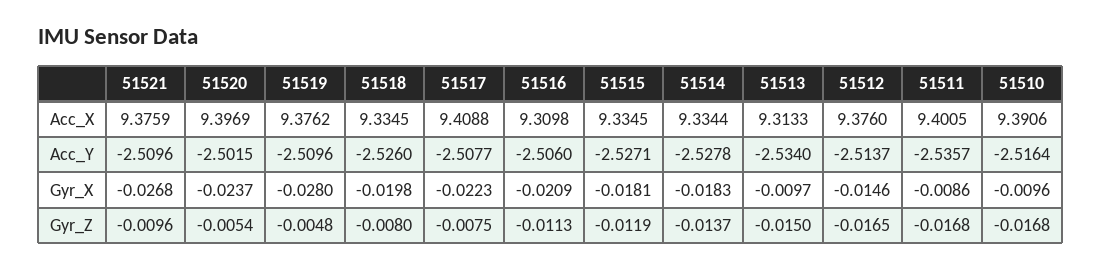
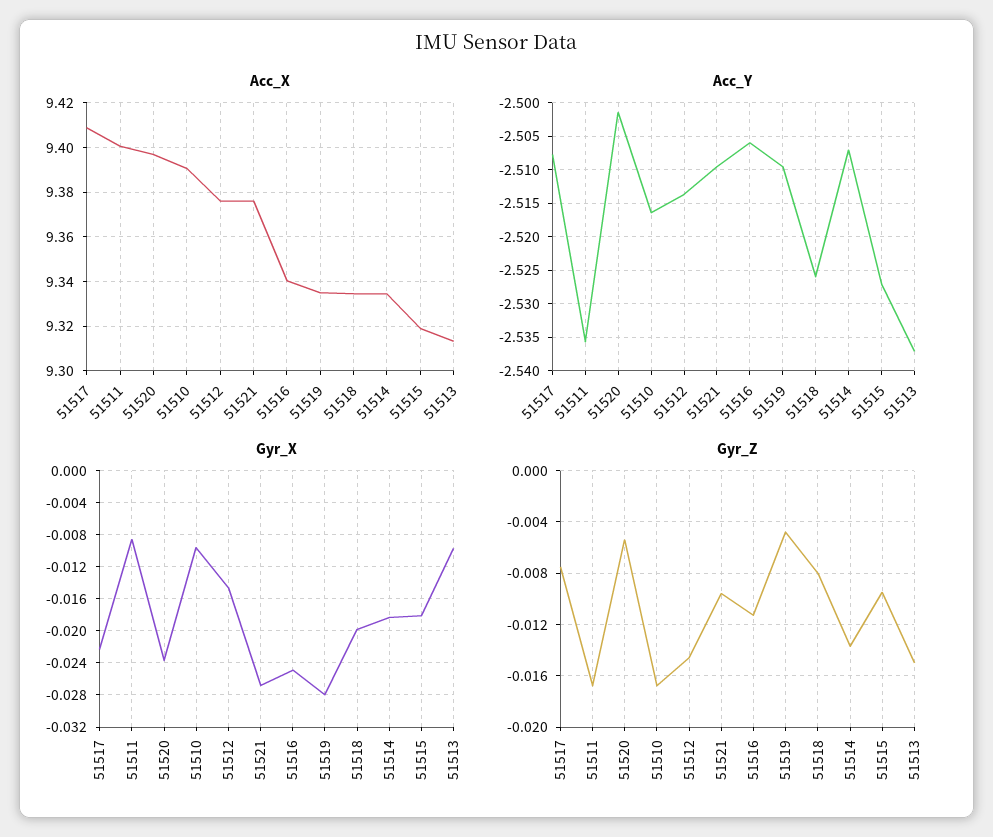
Acc_X, 51519: 9.3762 -> 9.335
Acc_X, 51516: 9.3098 -> 9.34
Acc_X, 51515: 9.3345 -> 9.32
Acc_Y, 51514: -2.5278 -> -2.507
Acc_Y, 51513: -2.534 -> -2.537
Gyr_X, 51516: -0.0209 -> -0.025
Gyr_Z, 51515: -0.0119 -> -0.0095
Gyr_Z, 51512: -0.0165 -> -0.0145

